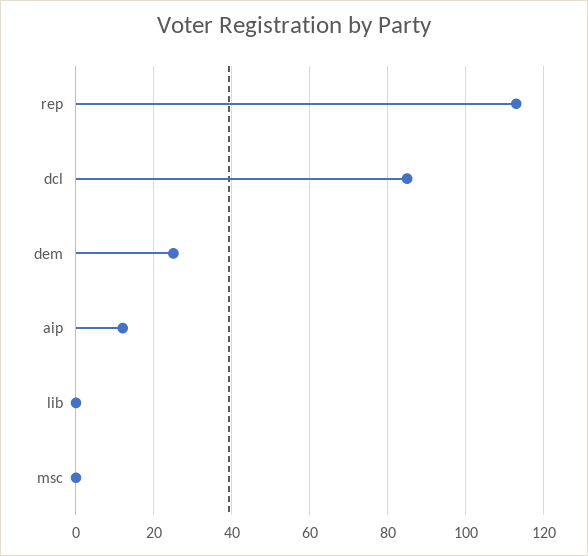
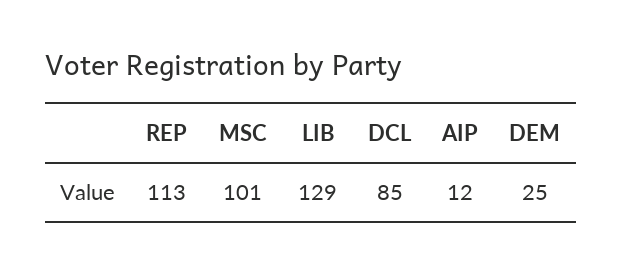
lib: 0 -> 129
msc: 0 -> 101

